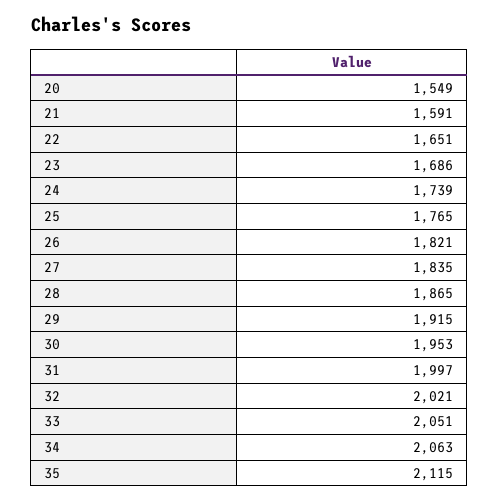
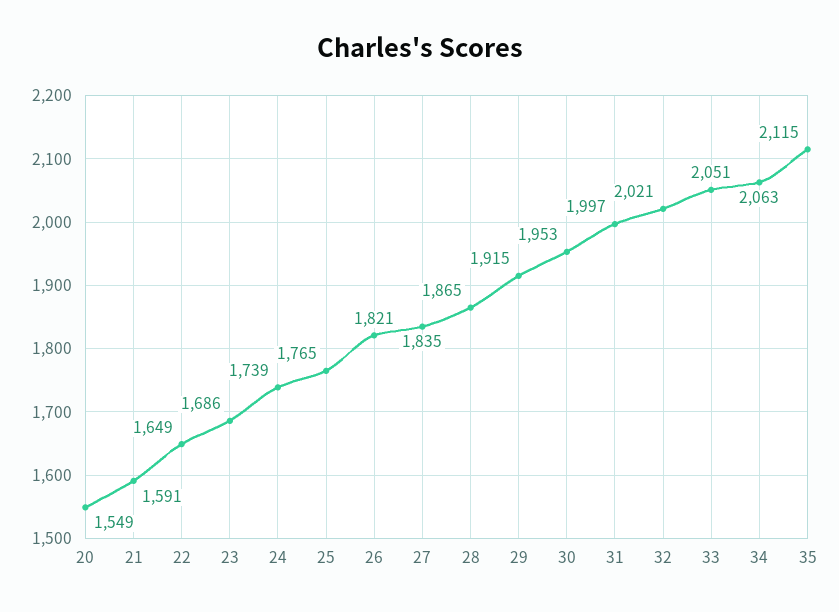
22: 1651 -> 1649

